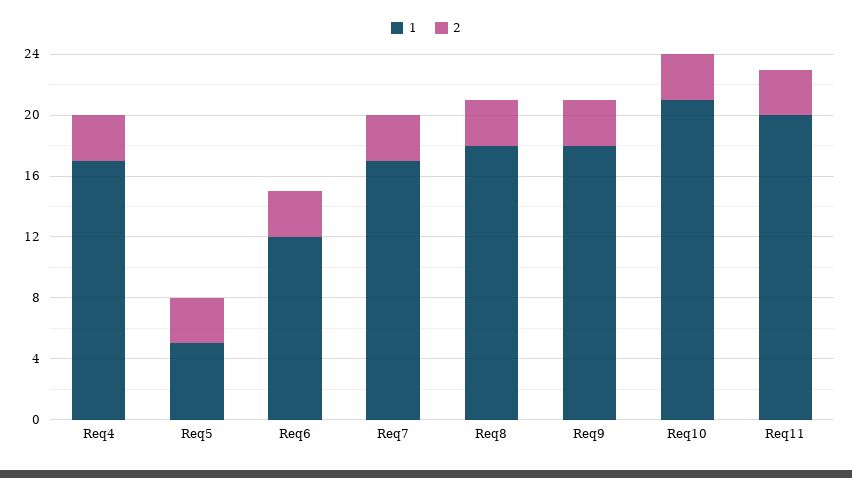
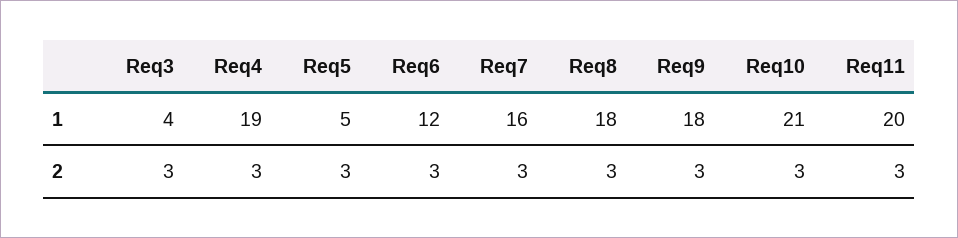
1, Req4: 17 -> 19
1, Req7: 17 -> 16
1, Req3: none -> 4
2, Req3: none -> 3

